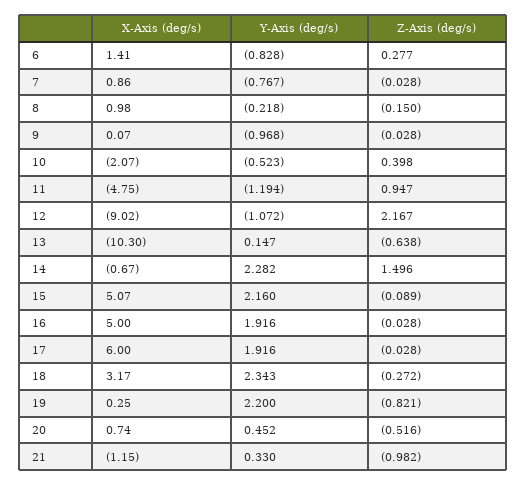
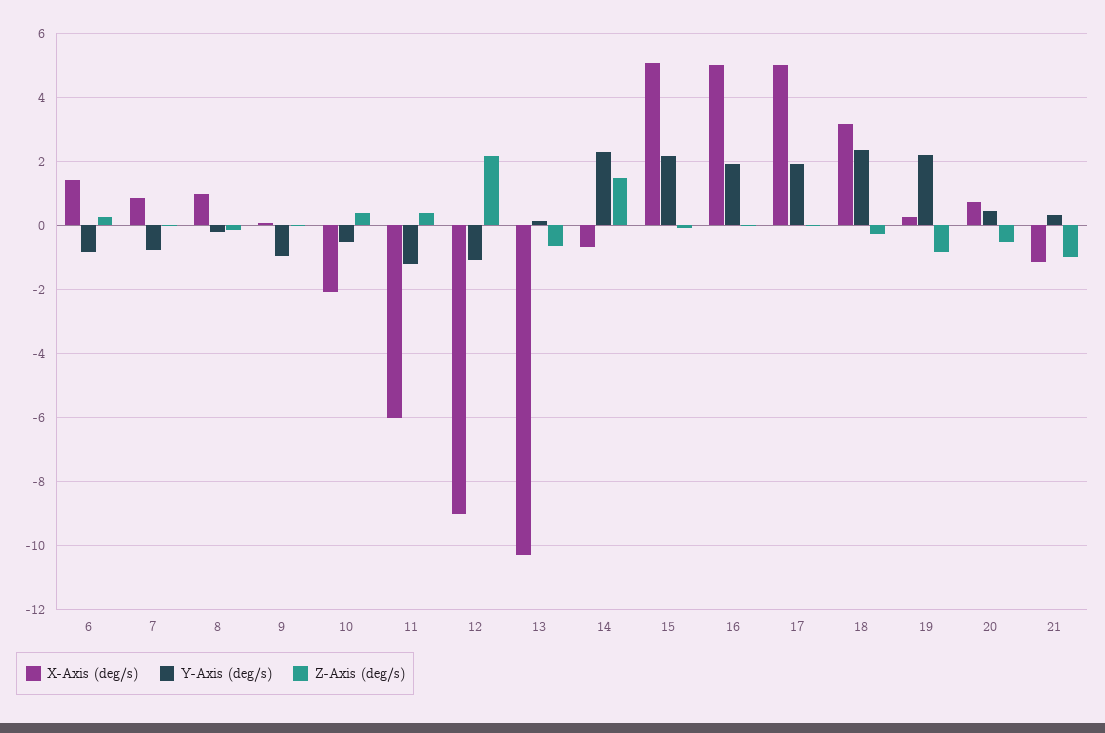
X-Axis (deg/s), 11: -4.75 -> -6
Z-Axis (deg/s), 11: 0.947 -> 0.4
X-Axis (deg/s), 17: 6 -> 5

